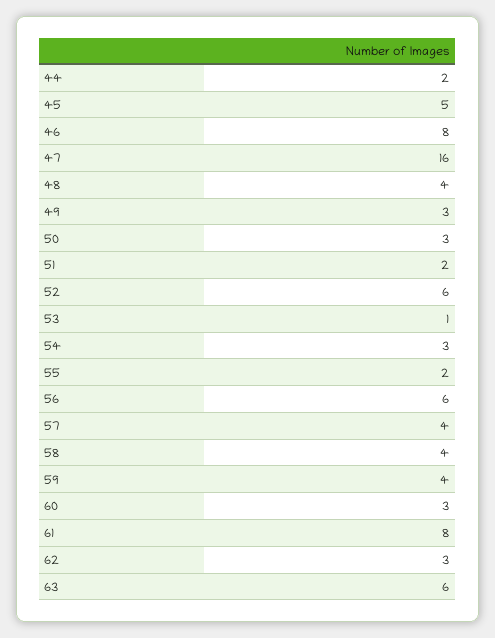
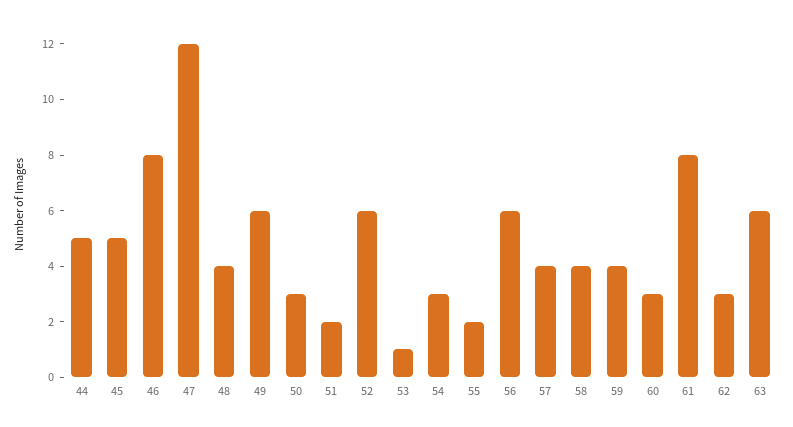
44: 2 -> 5
47: 16 -> 12
49: 3 -> 6

